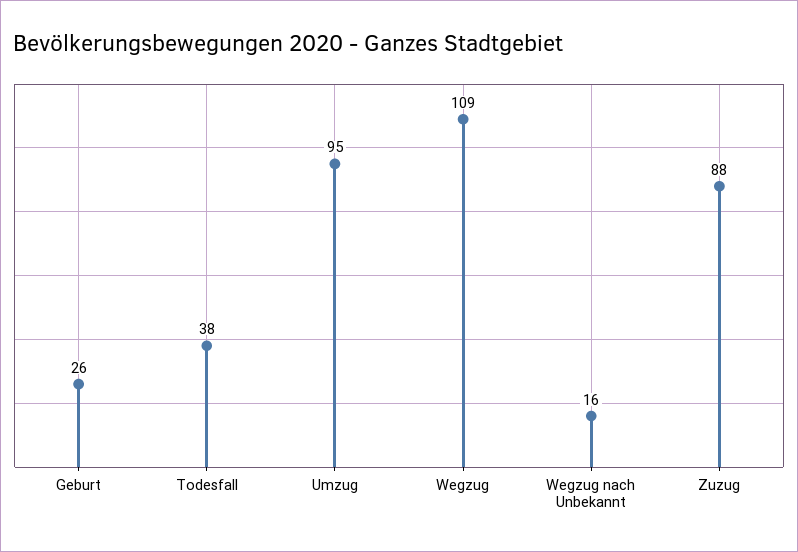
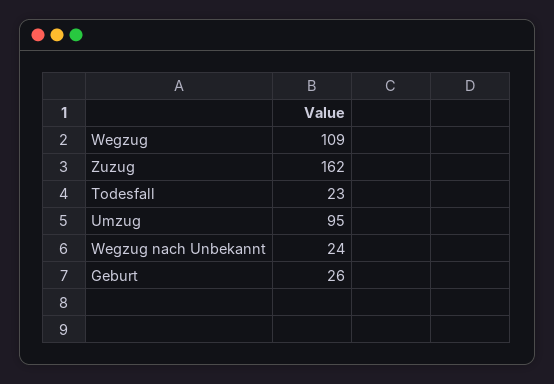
Todesfall: 38 -> 23
Wegzug nach Unbekannt: 16 -> 24
Zuzug: 88 -> 162

